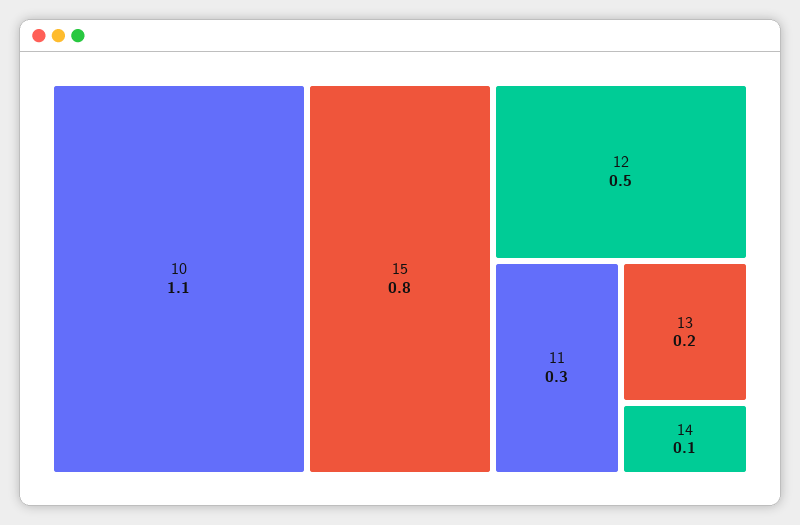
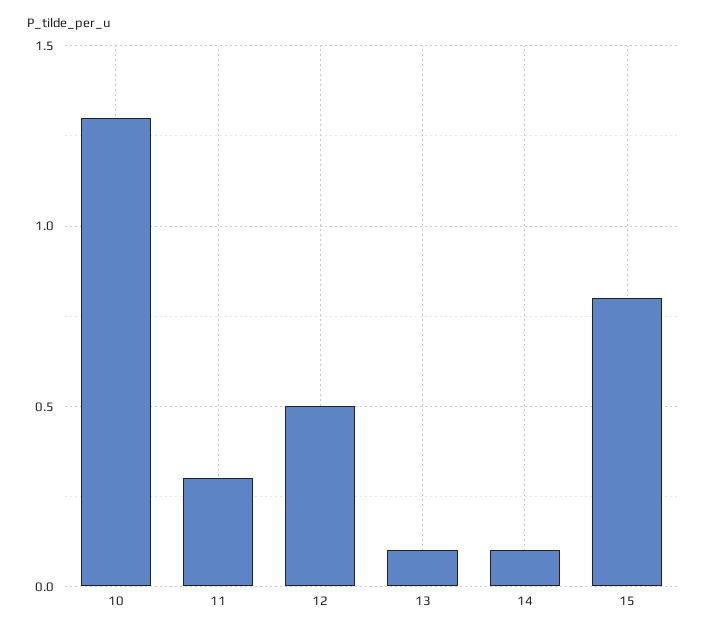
10: 1.1 -> 1.3
13: 0.2 -> 0.1

